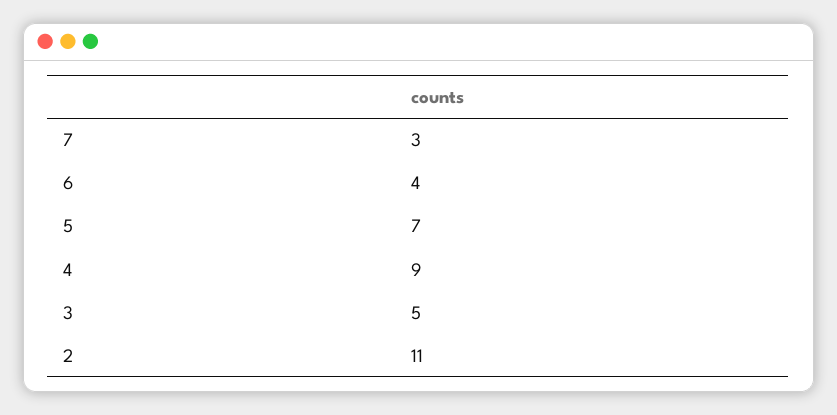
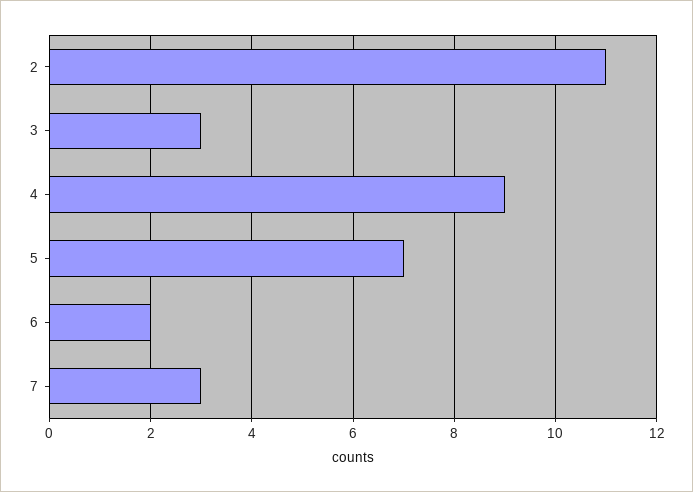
6: 4 -> 2
3: 5 -> 3

